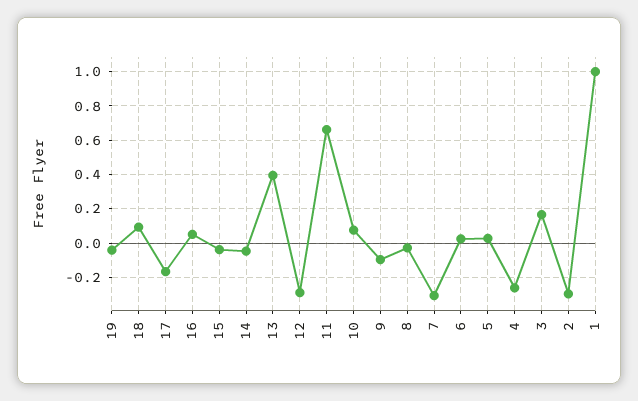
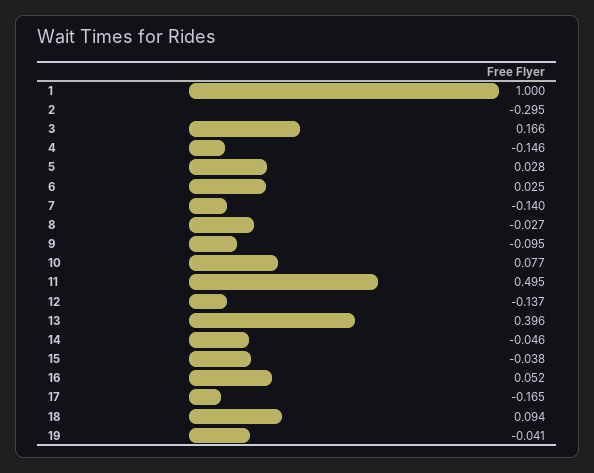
12: -0.3 -> -0.137
11: 0.65 -> 0.495
7: -0.3 -> -0.14
4: -0.25 -> -0.146

